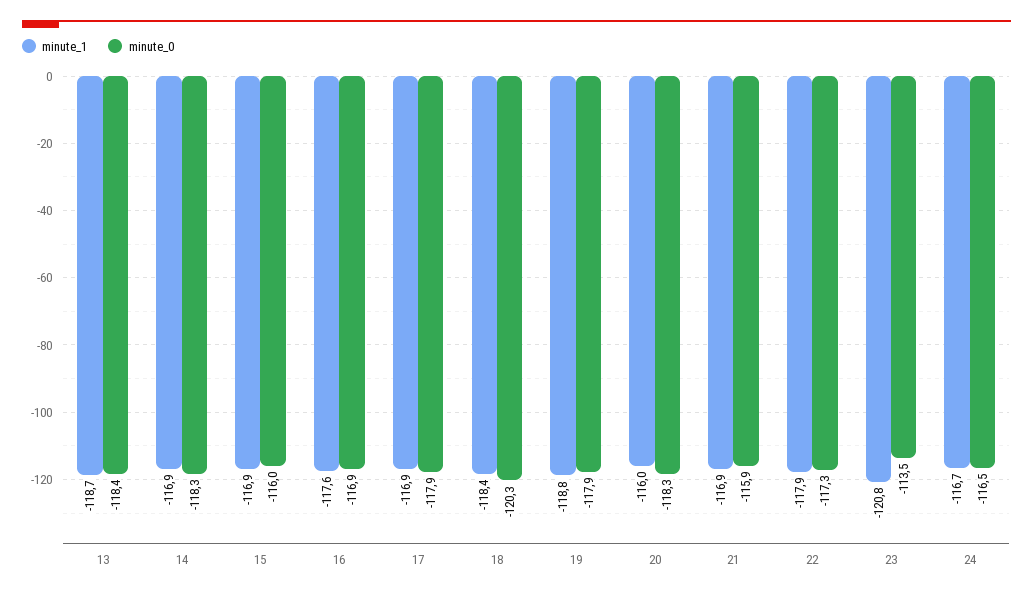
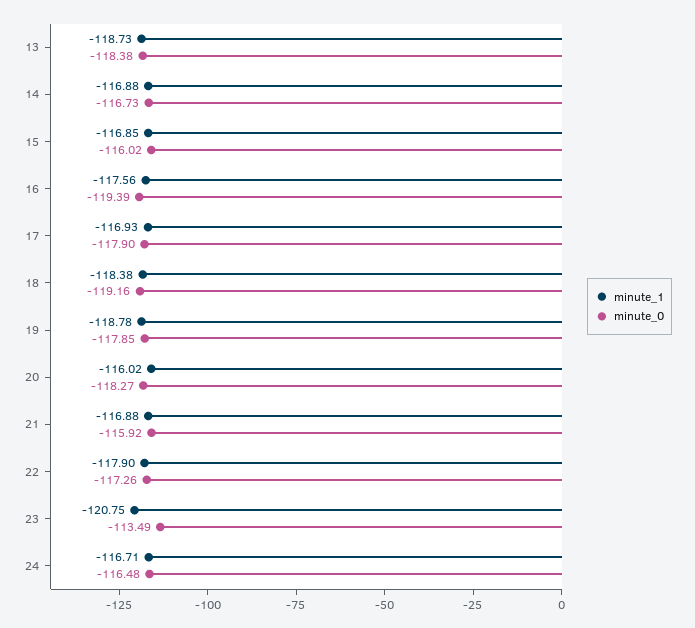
minute_0, 14: -118.3 -> -116.73
minute_0, 16: -116.9 -> -119.39
minute_0, 18: -120.3 -> -119.16

